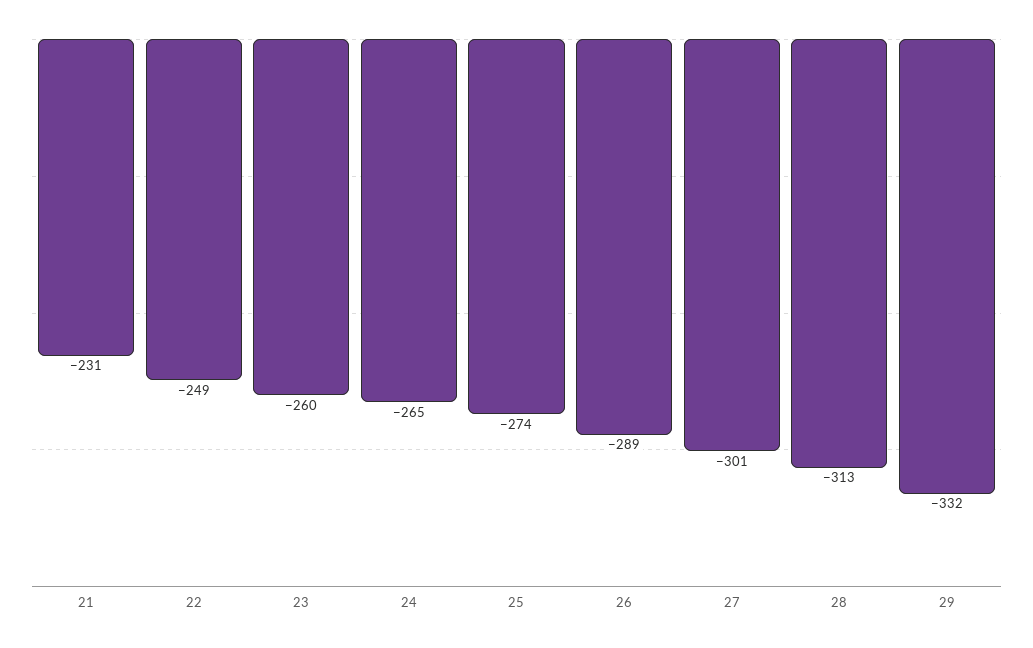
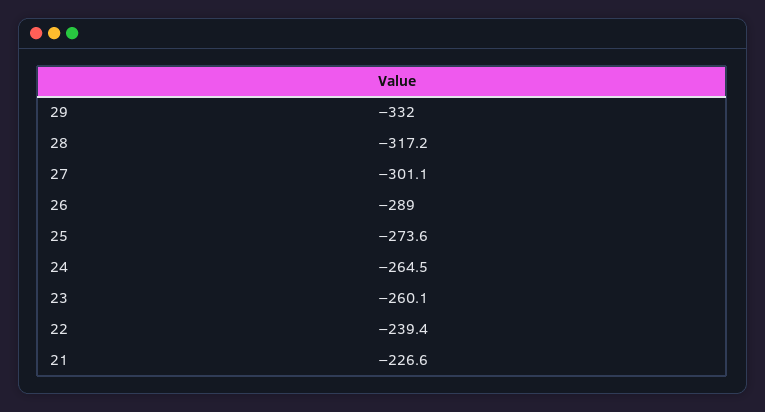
21: -231 -> -226.6
22: -249 -> -239.4
28: -313 -> -317.2

